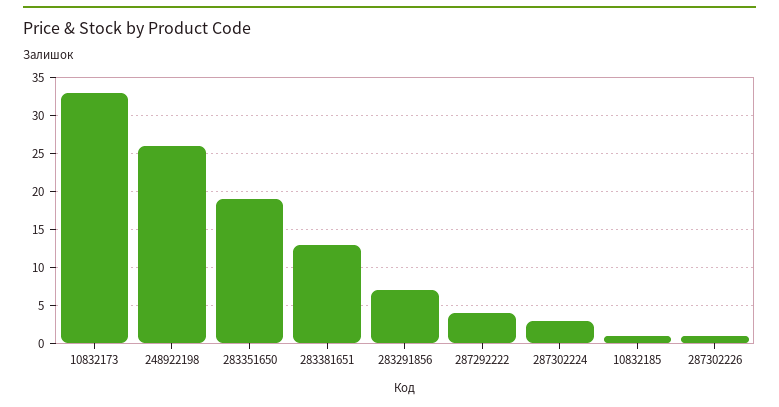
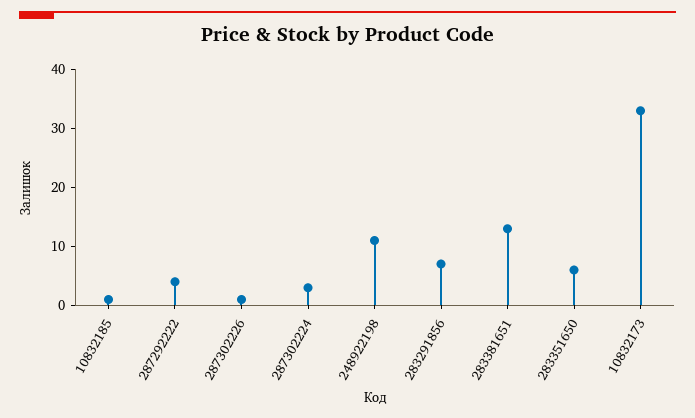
248922198: 26 -> 10
283351650: 19 -> 5

